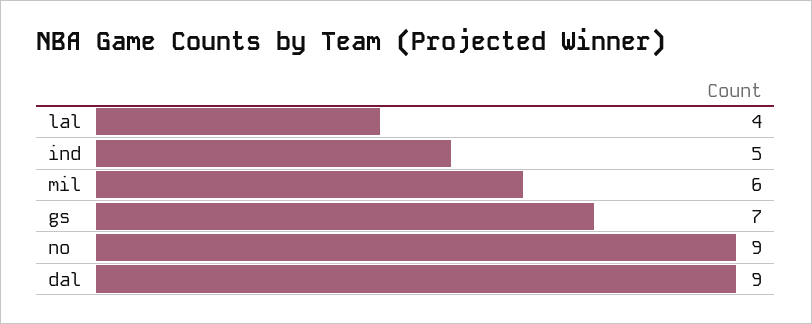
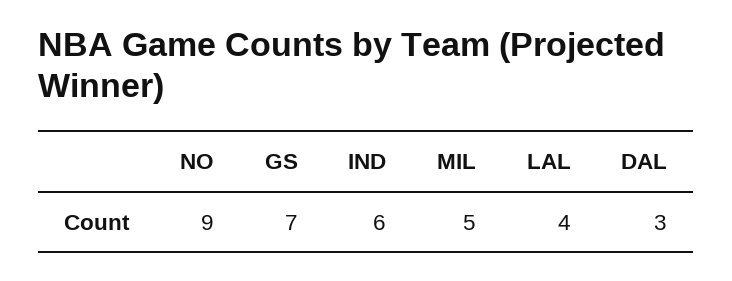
ind: 5 -> 6
mil: 6 -> 5
dal: 9 -> 3

